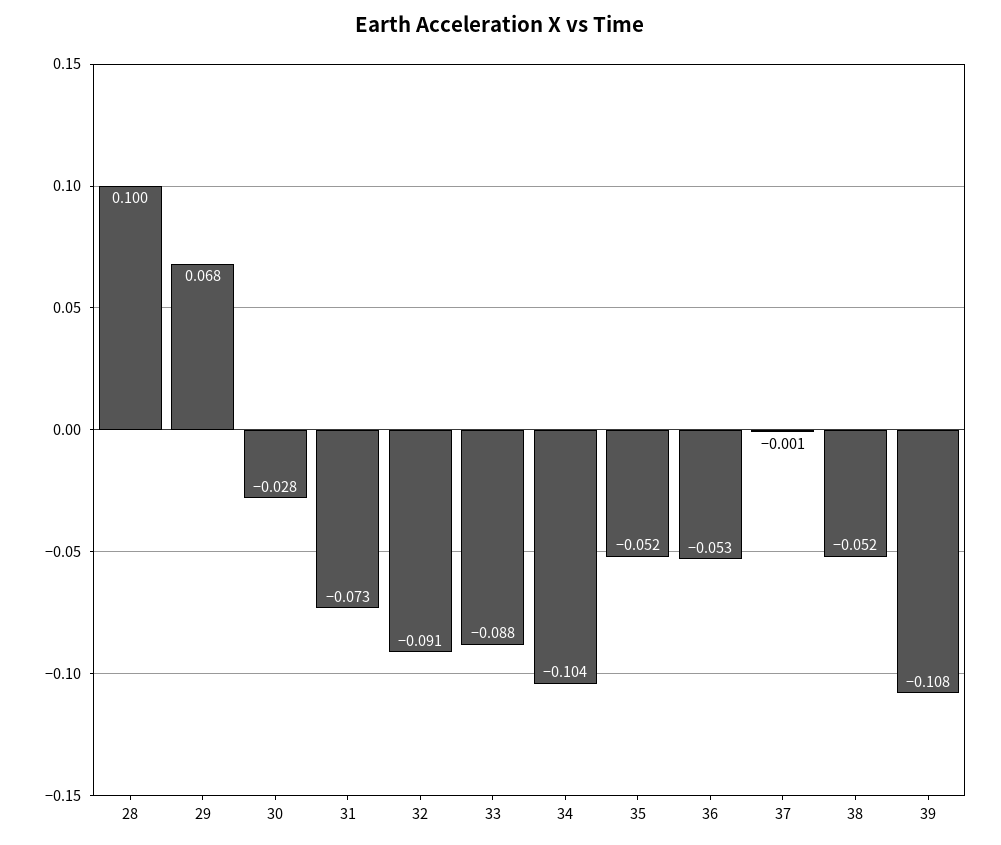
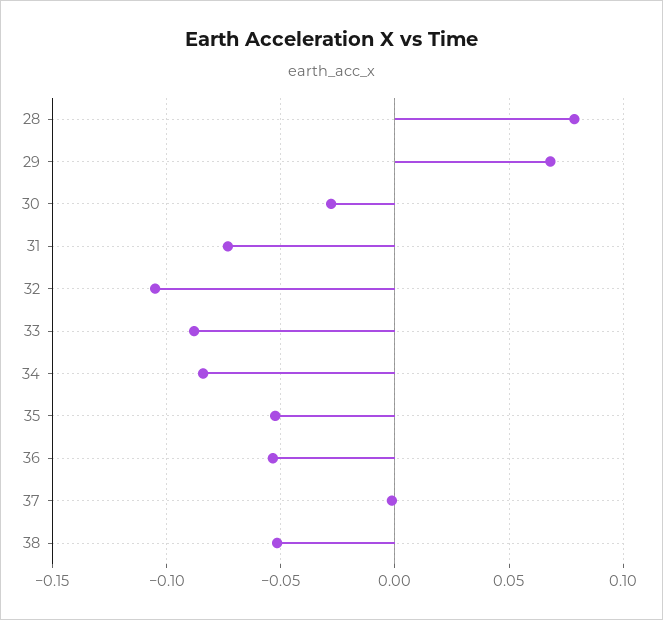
28: 0.1 -> 0.08
32: -0.091 -> -0.105
34: -0.104 -> -0.085
39: -0.108 -> none

